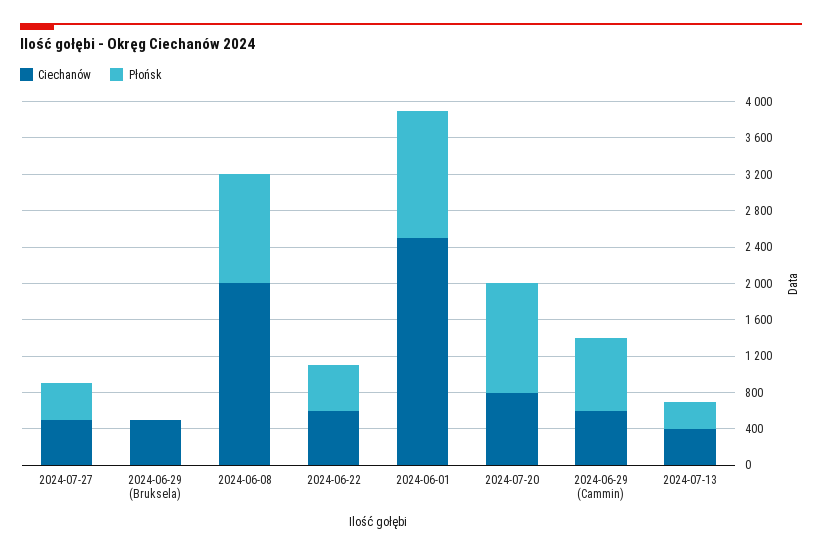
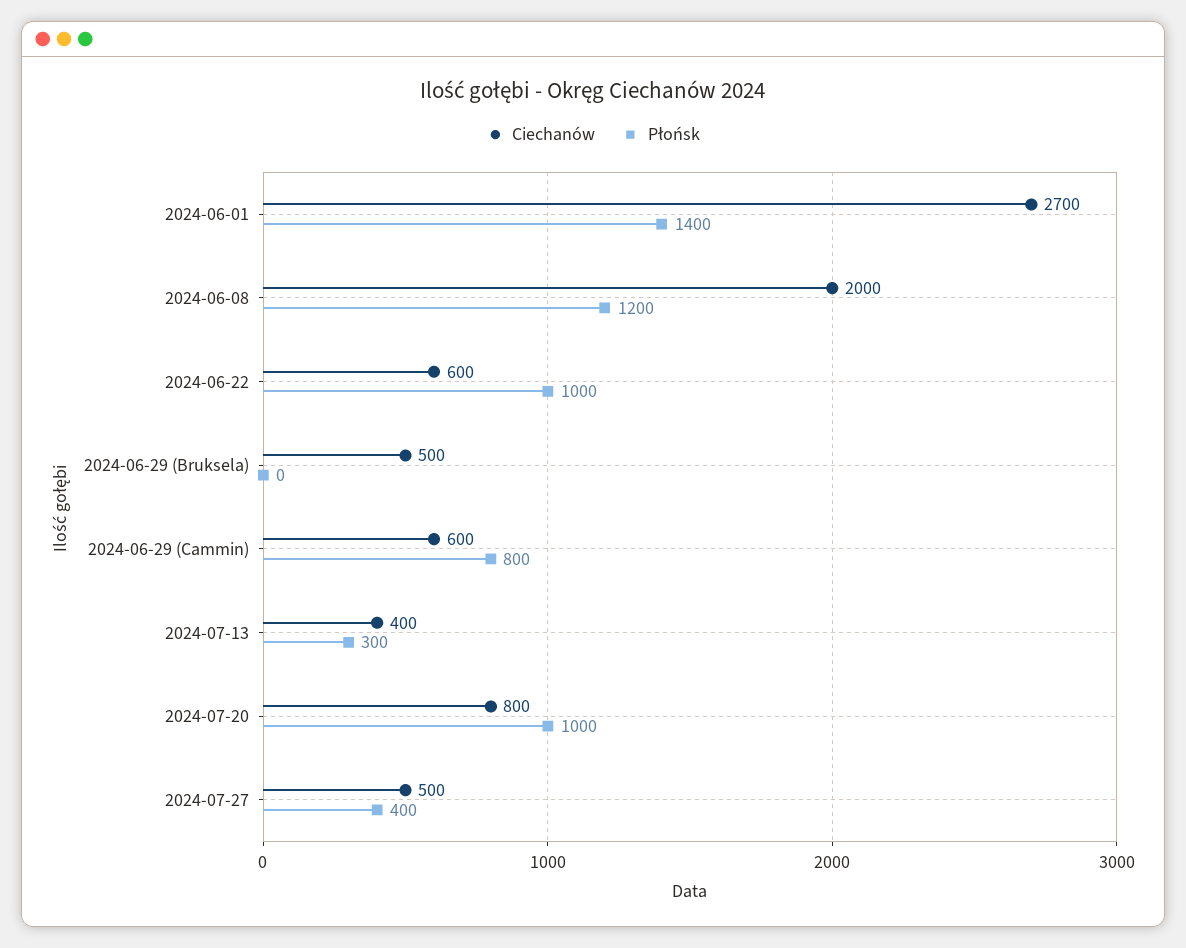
Płońsk, 2024-06-22: 500 -> 1000
Ciechanów, 2024-06-01: 2500 -> 2700
Płońsk, 2024-07-20: 1200 -> 1000

